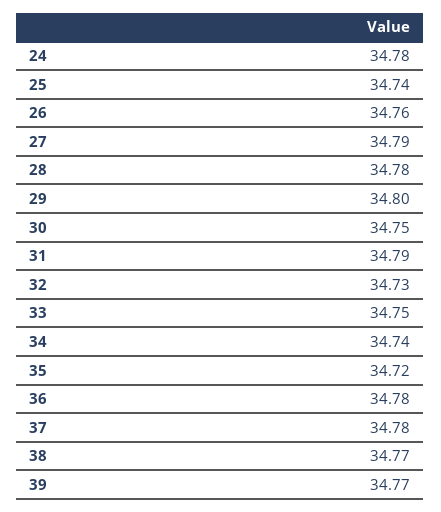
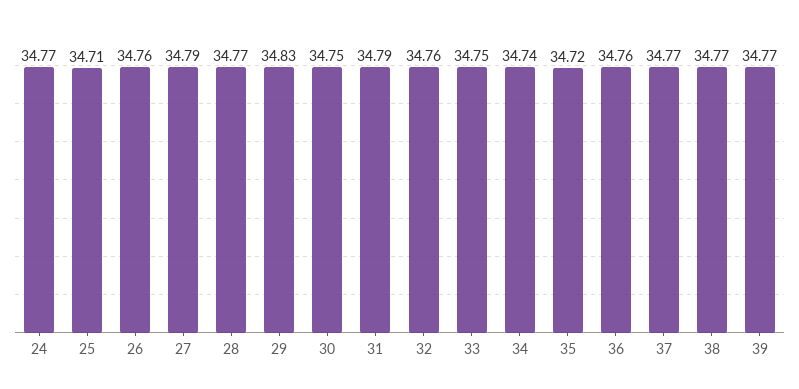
24: 34.78 -> 34.77
25: 34.74 -> 34.71
28: 34.78 -> 34.77
29: 34.8 -> 34.83
32: 34.73 -> 34.76
36: 34.78 -> 34.76
37: 34.78 -> 34.77

